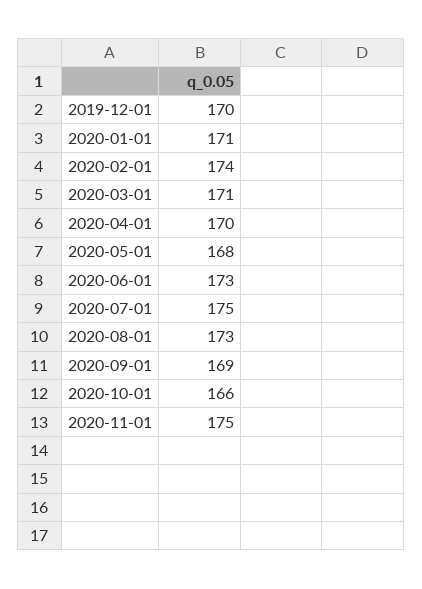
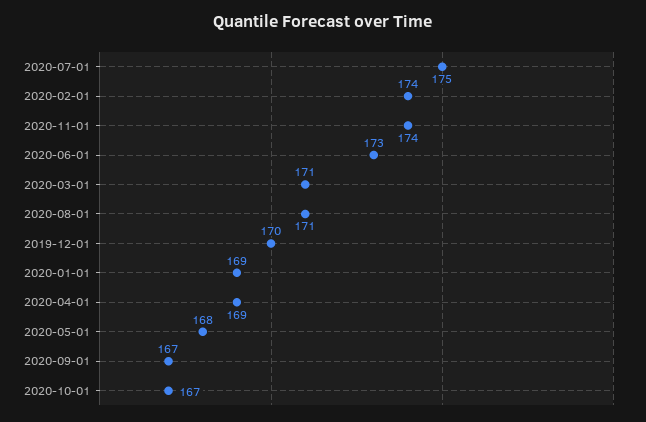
2020-01-01: 171 -> 169
2020-04-01: 170 -> 169
2020-08-01: 173 -> 171
2020-09-01: 169 -> 167
2020-10-01: 166 -> 167
2020-11-01: 175 -> 174

